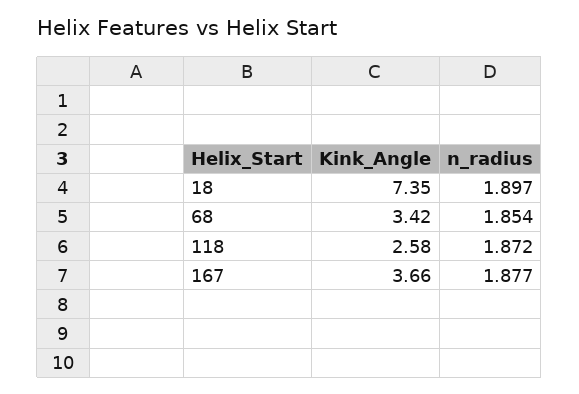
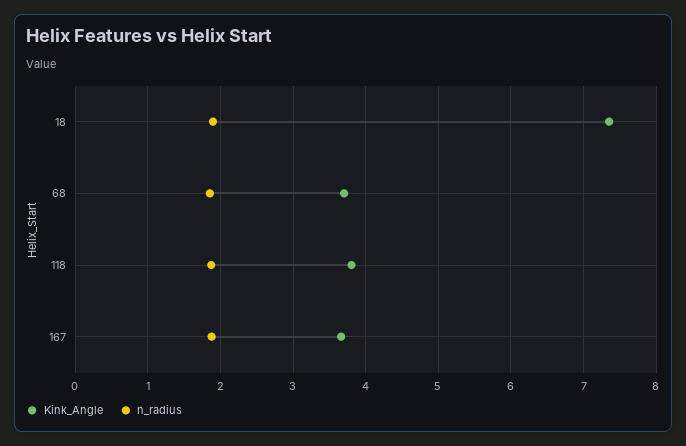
Kink_Angle, 68: 3.42 -> 3.7
Kink_Angle, 118: 2.58 -> 3.8

